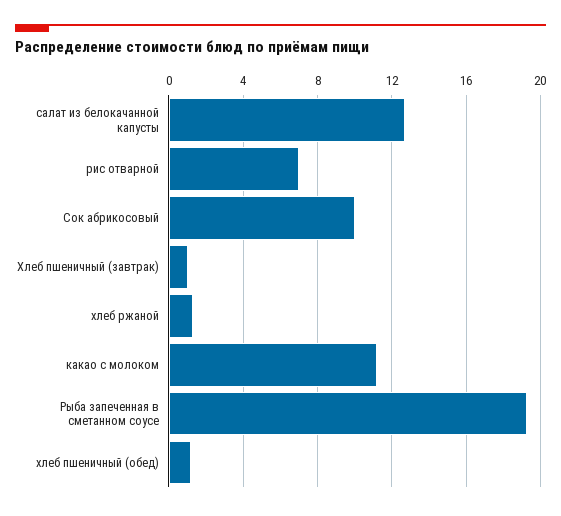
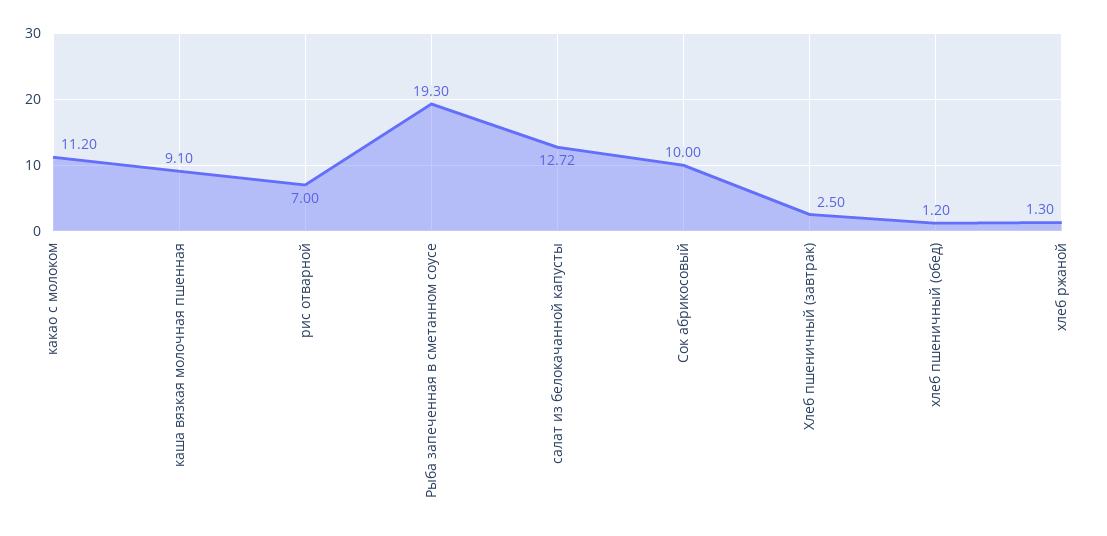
Хлеб пшеничный (завтрак): 1 -> 2.5
каша вязкая молочная пшенная: none -> 9.1

